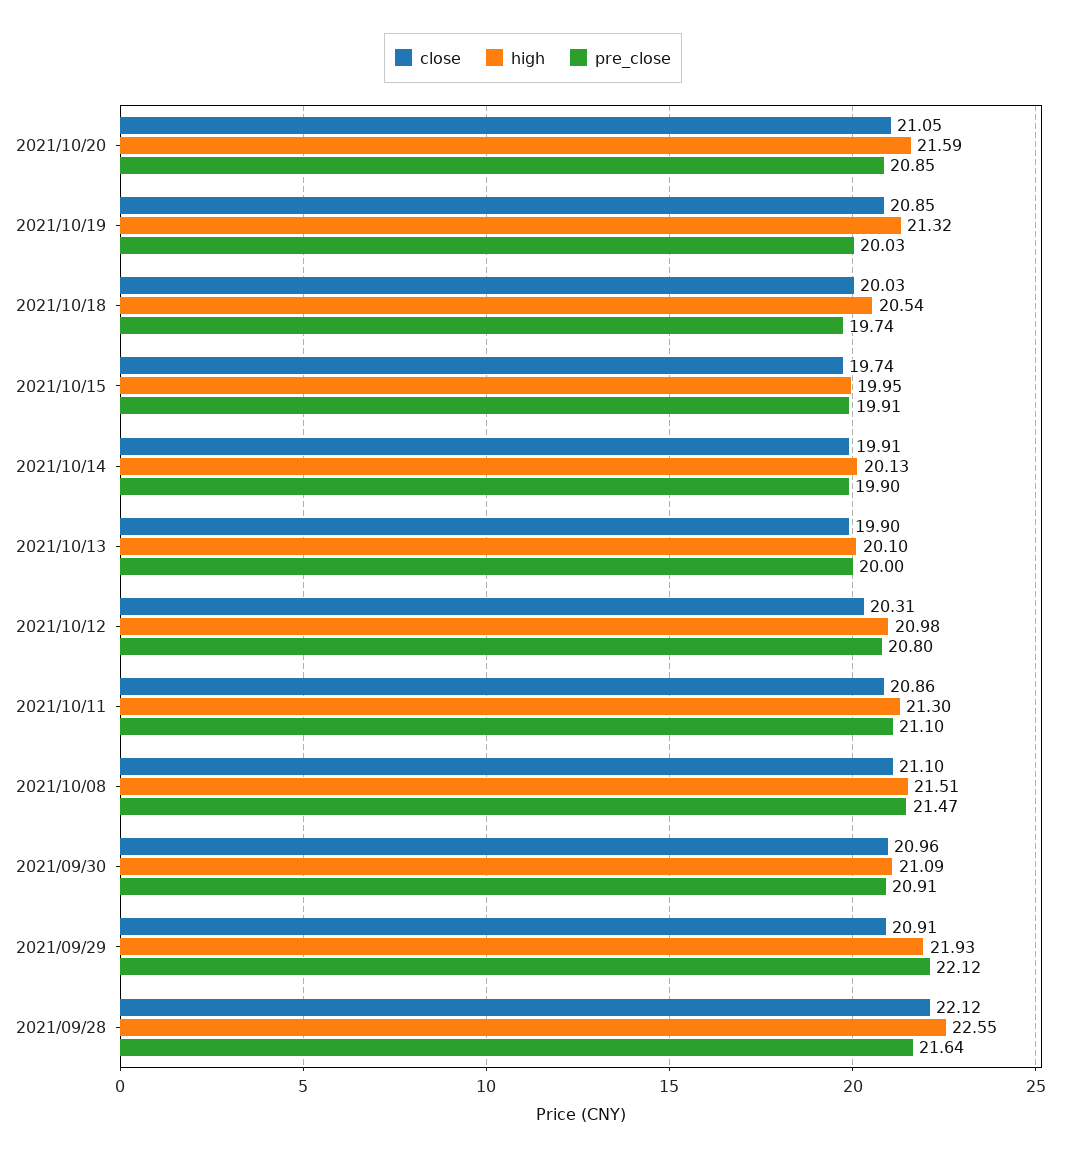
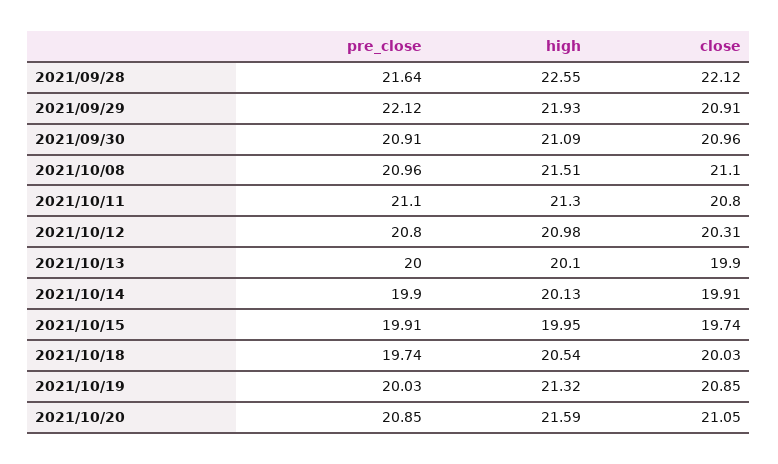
close, 2021/10/11: 20.86 -> 20.8
pre_close, 2021/10/08: 21.47 -> 20.96

